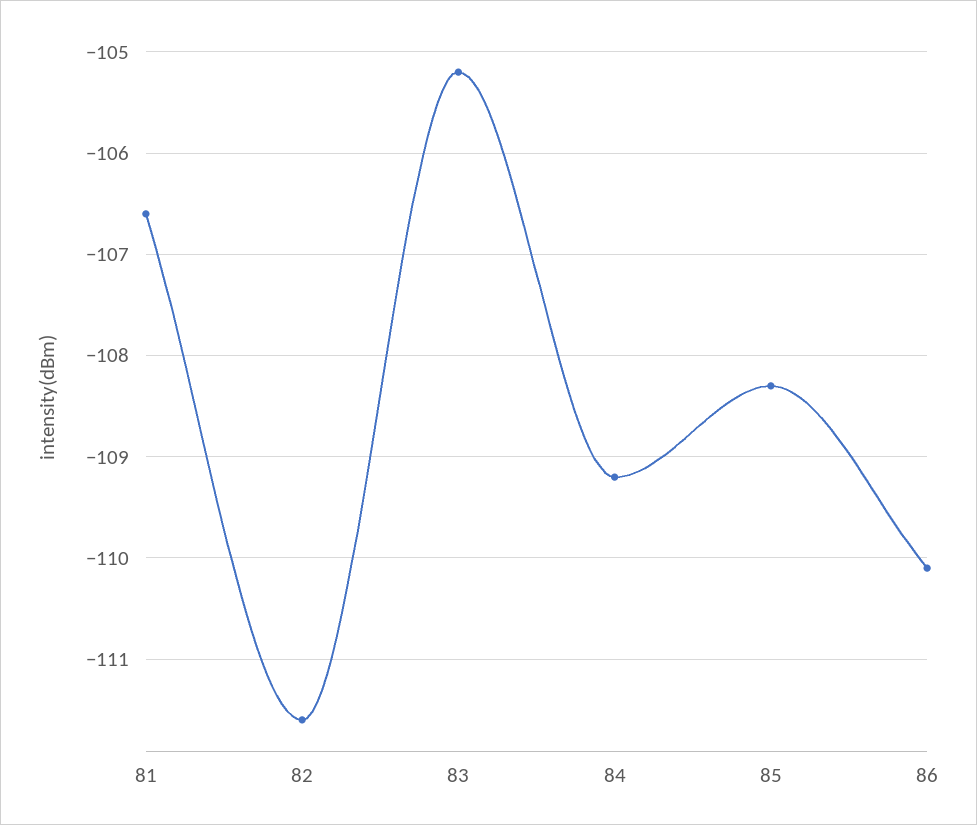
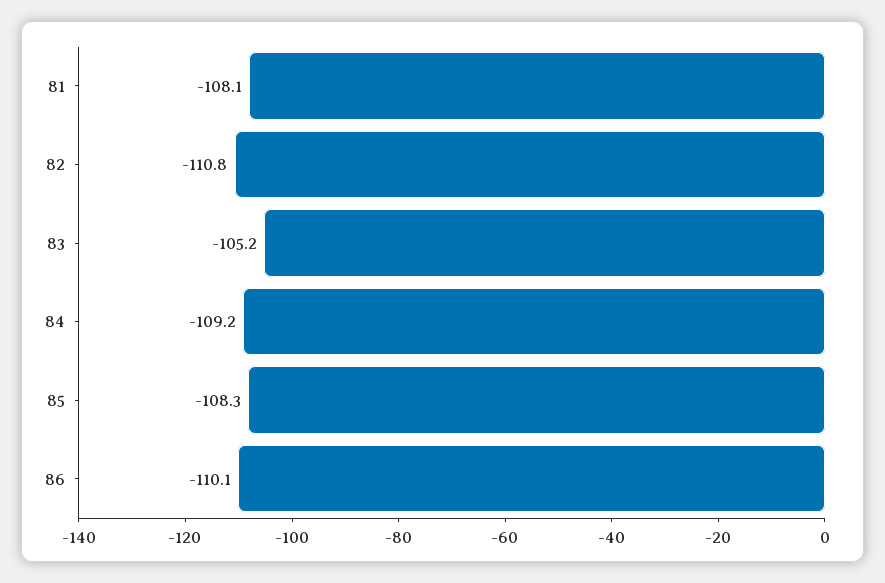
81: -106.6 -> -108.1
82: -111.6 -> -110.8

